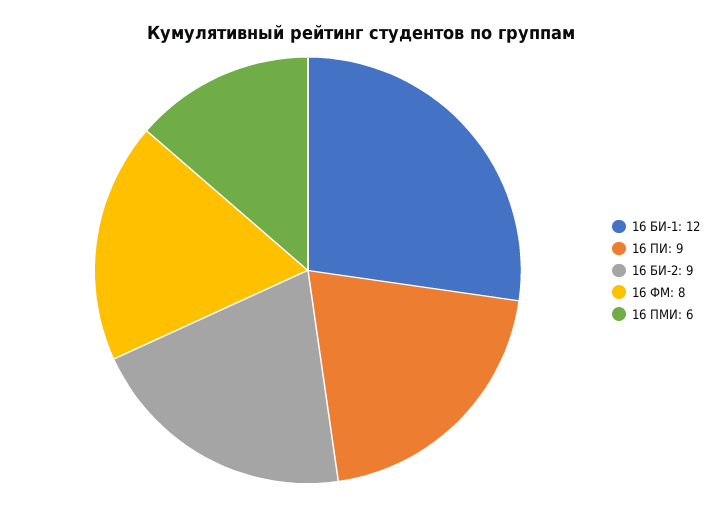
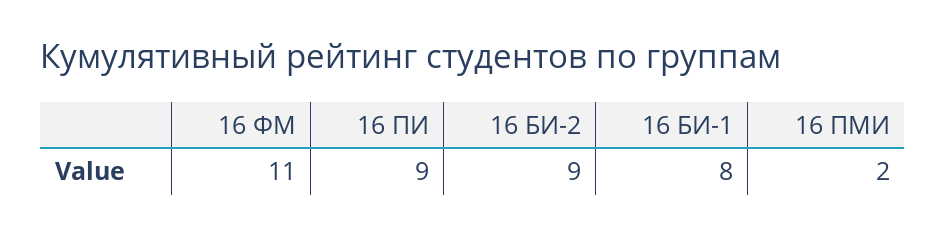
16 БИ-1: 12 -> 8
16 ФМ: 8 -> 11
16 ПМИ: 6 -> 2

